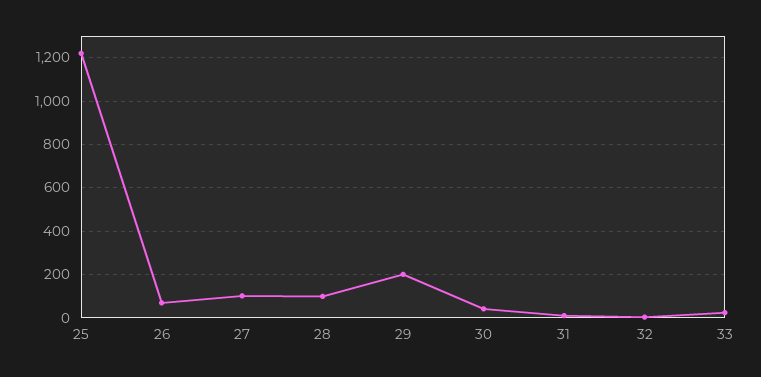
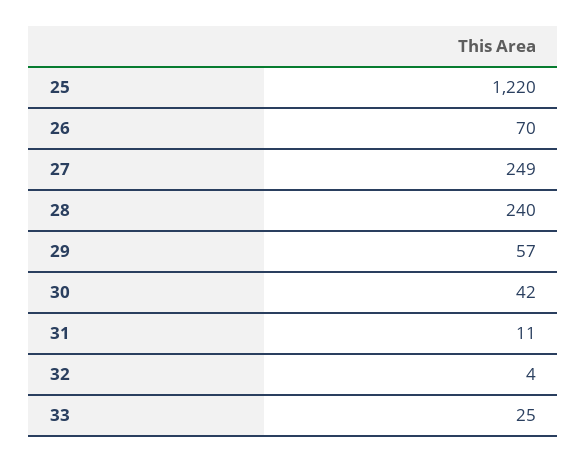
27: 100 -> 249
28: 100 -> 240
29: 200 -> 57

